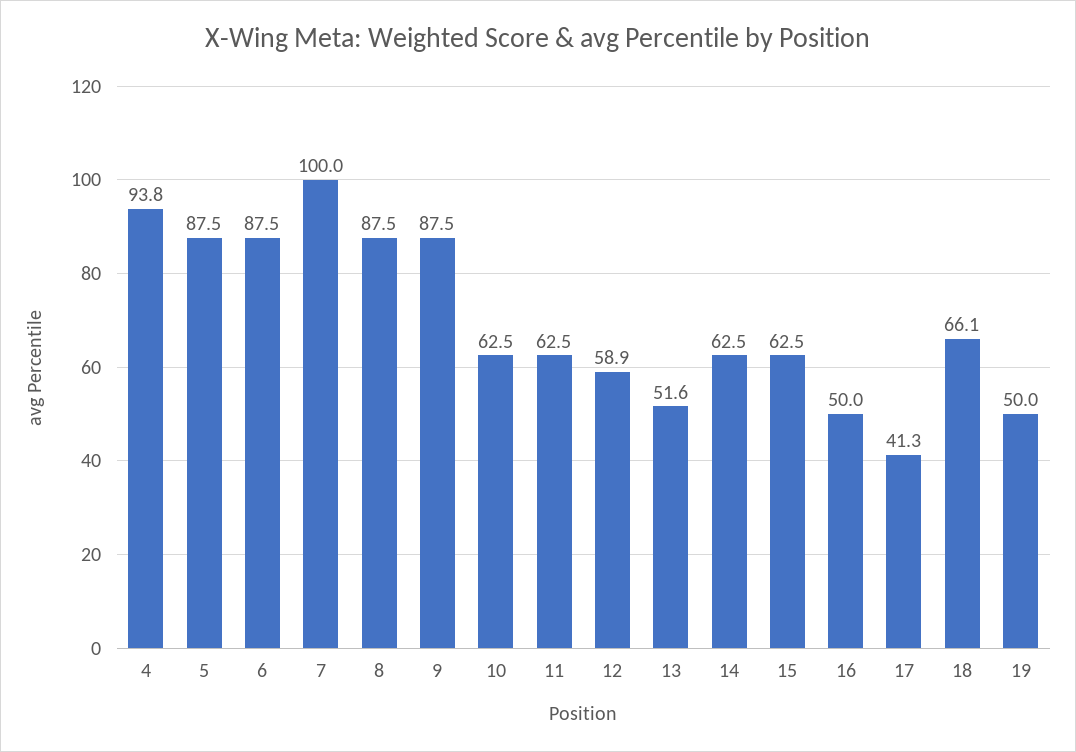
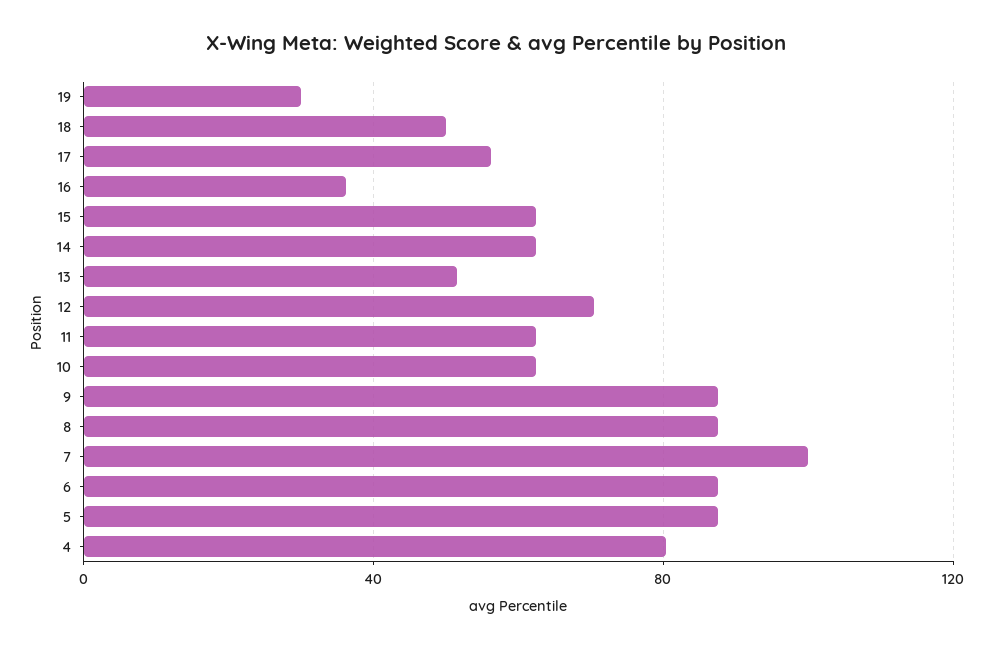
4: 93.8 -> 80
12: 58.9 -> 70
16: 50 -> 35
17: 41.3 -> 55
18: 66.1 -> 50
19: 50 -> 30

